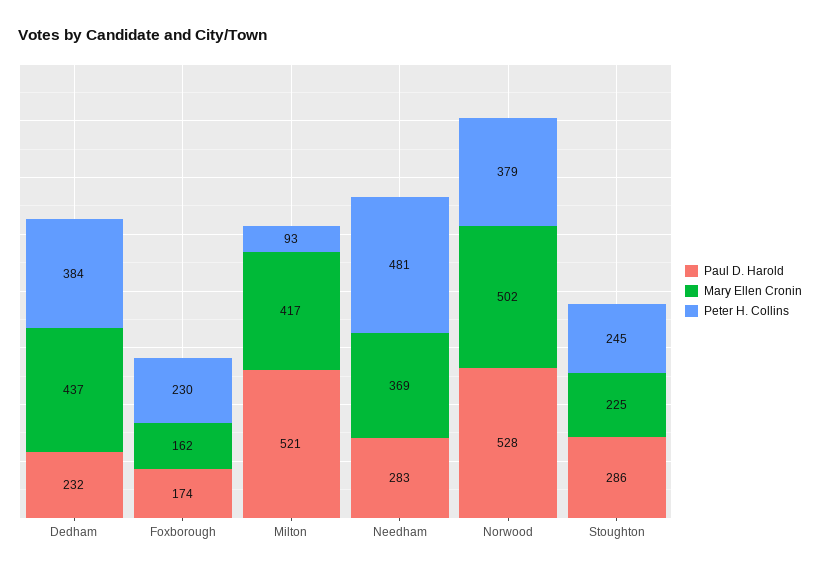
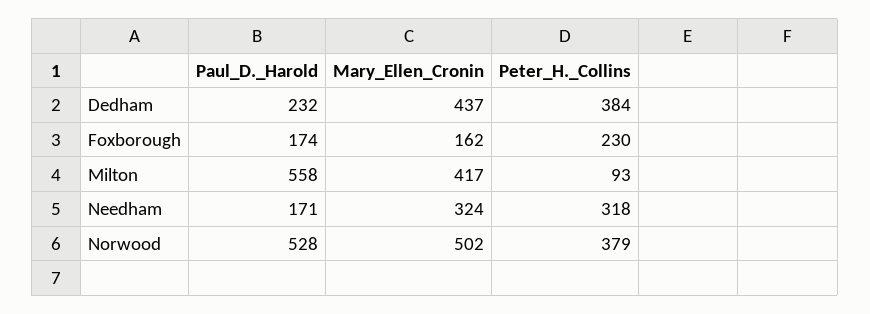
Paul D. Harold, Milton: 521 -> 558
Paul D. Harold, Needham: 283 -> 171
Mary Ellen Cronin, Needham: 369 -> 324
Peter H. Collins, Needham: 481 -> 318
Paul D. Harold, Stoughton: 286 -> none
Mary Ellen Cronin, Stoughton: 225 -> none
Peter H. Collins, Stoughton: 245 -> none

